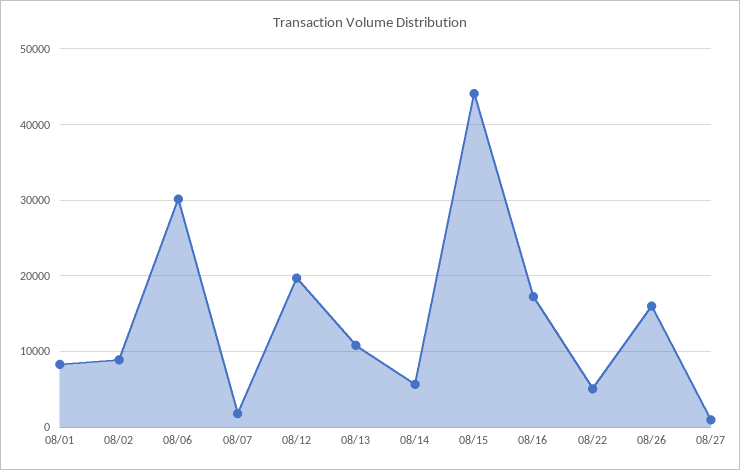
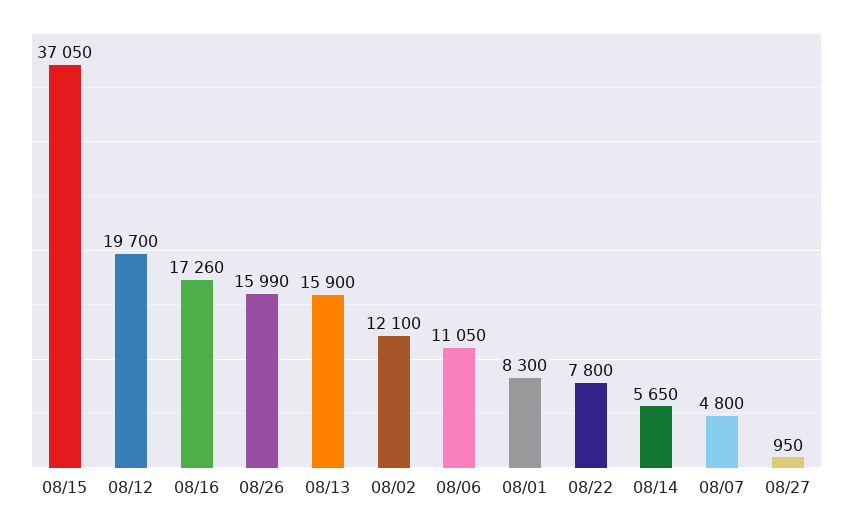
08/02: 9000 -> 12100
08/06: 30000 -> 11050
08/07: 2000 -> 4800
08/13: 11000 -> 15900
08/15: 44000 -> 37050
08/22: 5000 -> 7800

